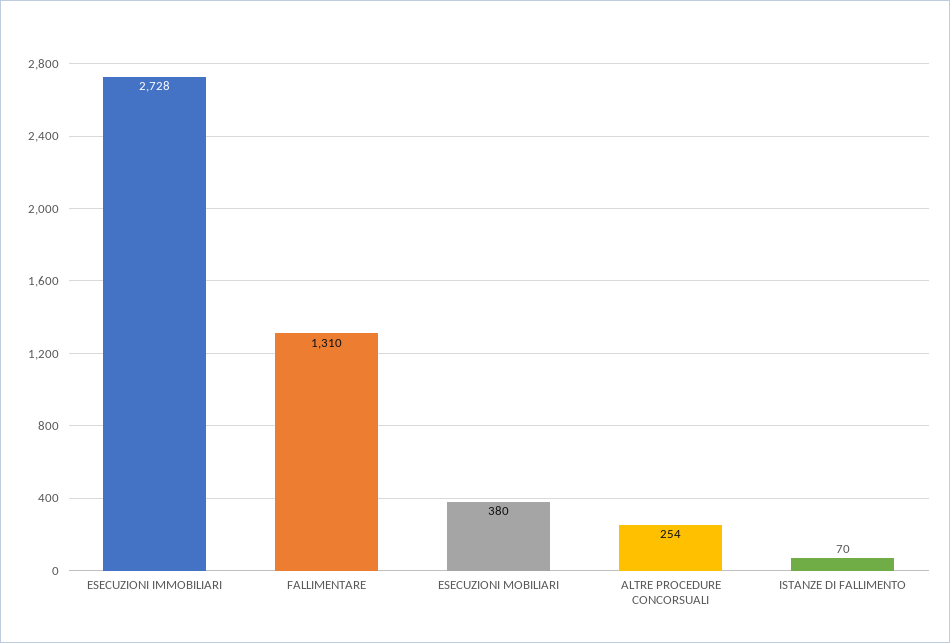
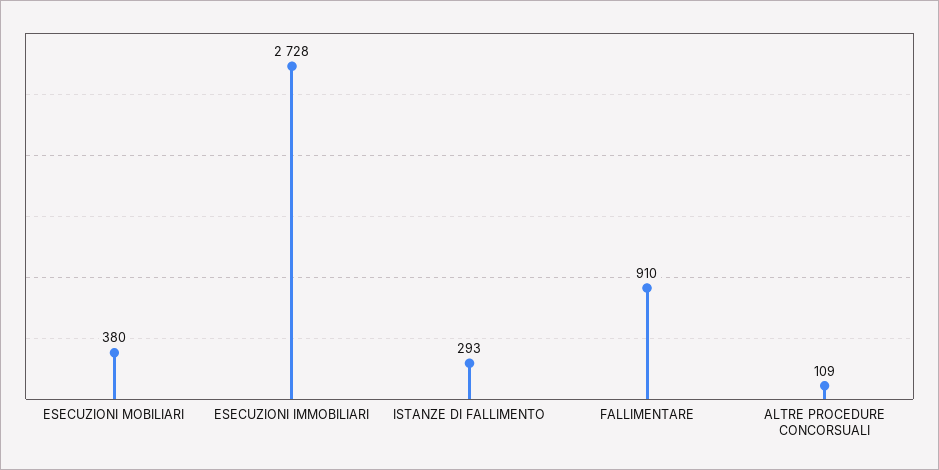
FALLIMENTARE: 1310 -> 910
ALTRE PROCEDURE CONCORSUALI: 254 -> 109
ISTANZE DI FALLIMENTO: 70 -> 293

